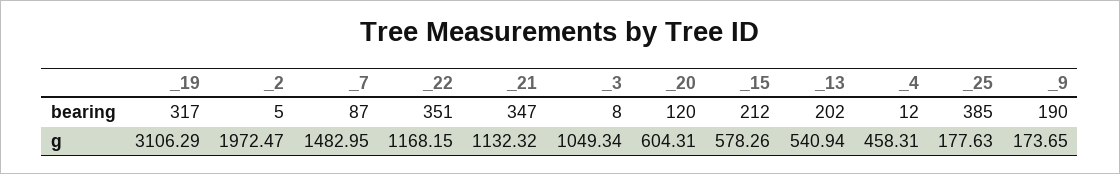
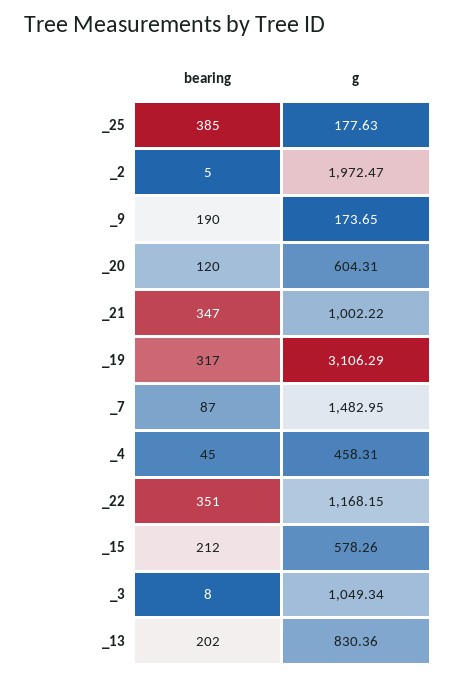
_4, bearing: 12 -> 45
_21, g: 1132.32 -> 1002.22
_13, g: 540.94 -> 830.36

